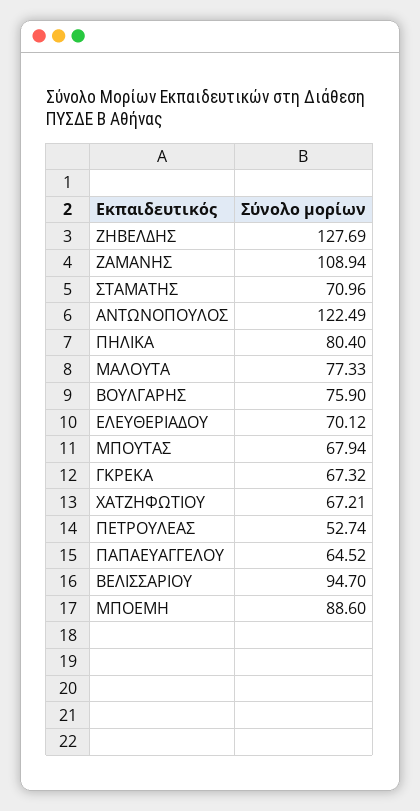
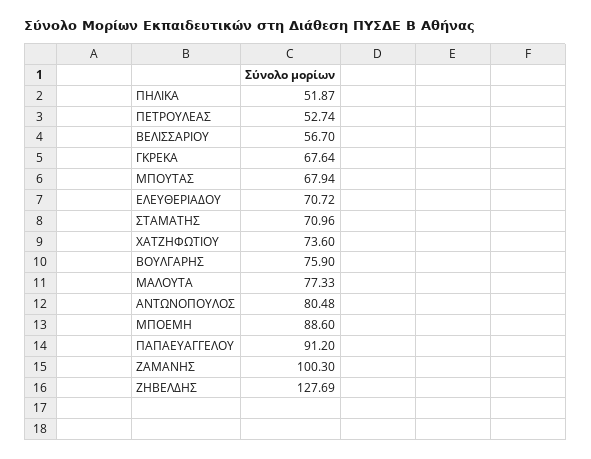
ΖΑΜΑΝΗΣ: 108.94 -> 100.3
ΑΝΤΩΝΟΠΟΥΛΟΣ: 122.49 -> 80.48
ΠΗΛΙΚΑ: 80.4 -> 51.87
ΕΛΕΥΘΕΡΙΑΔΟΥ: 70.12 -> 70.72
ΓΚΡΕΚΑ: 67.32 -> 67.64
ΧΑΤΖΗΦΩΤΙΟΥ: 67.21 -> 73.6
ΠΑΠΑΕΥΑΓΓΕΛΟΥ: 64.52 -> 91.2
ΒΕΛΙΣΣΑΡΙΟΥ: 94.7 -> 56.7

